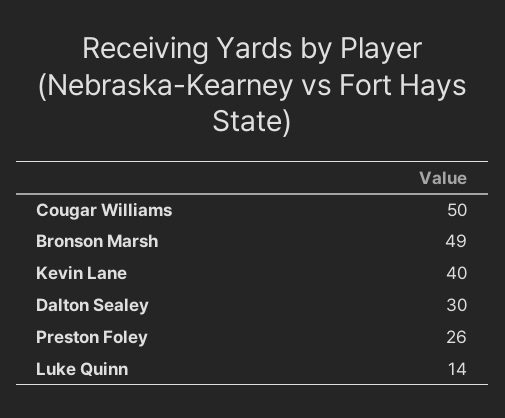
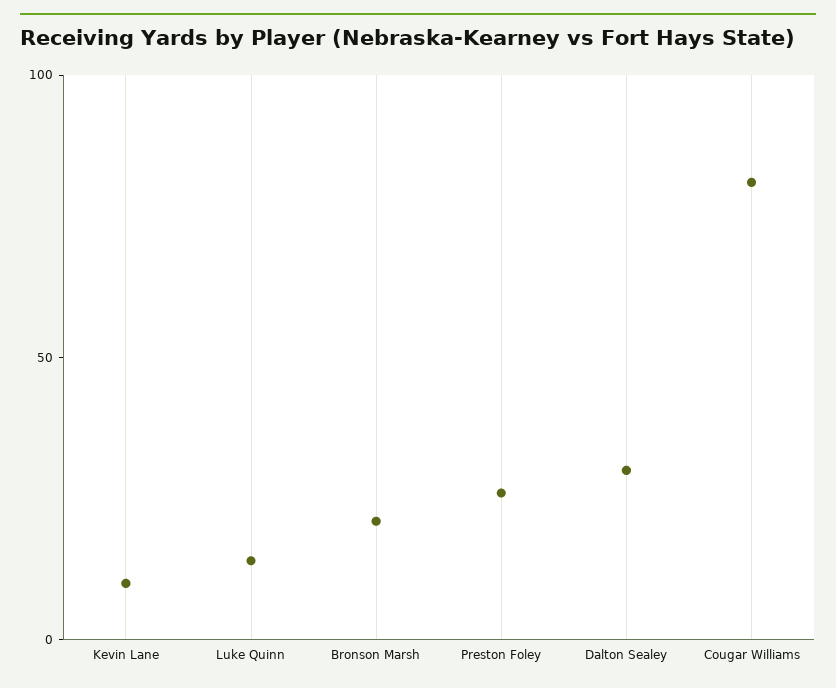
Cougar Williams: 50 -> 80
Bronson Marsh: 49 -> 20
Kevin Lane: 40 -> 10

